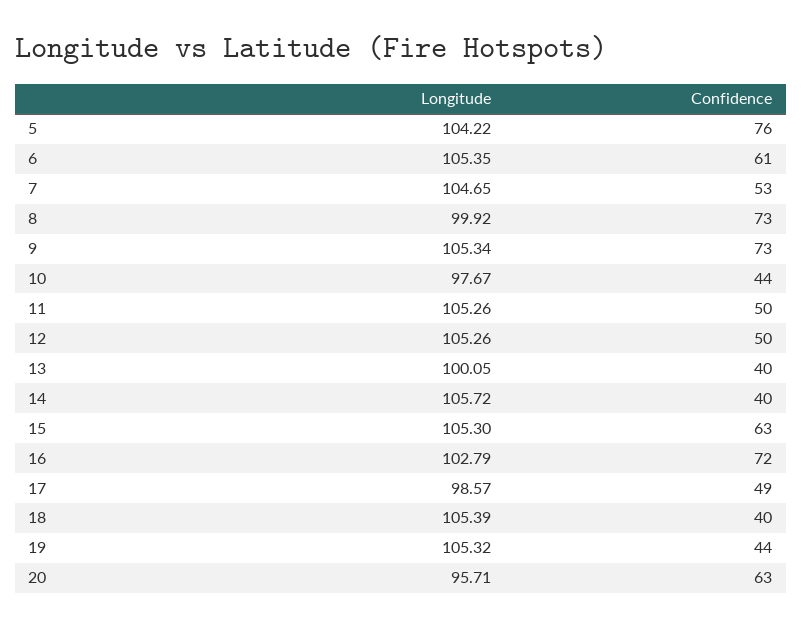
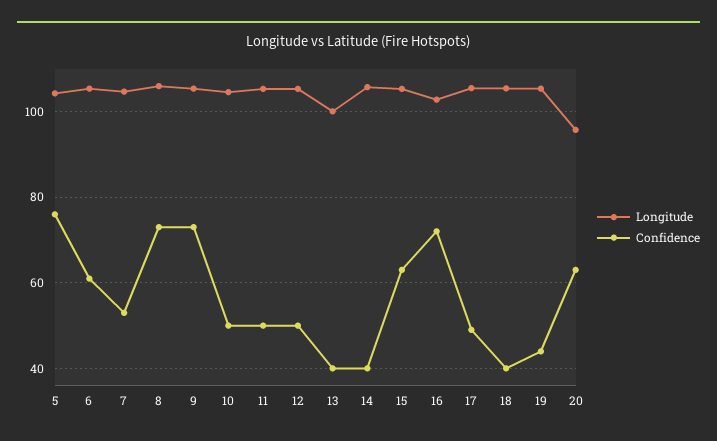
Longitude, 8: 99.92 -> 106
Longitude, 10: 97.67 -> 104
Confidence, 10: 44 -> 50
Longitude, 17: 98.57 -> 106

